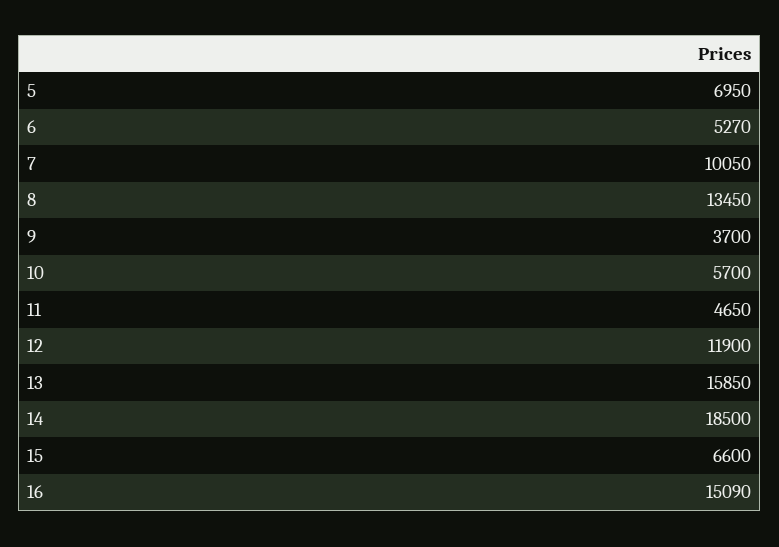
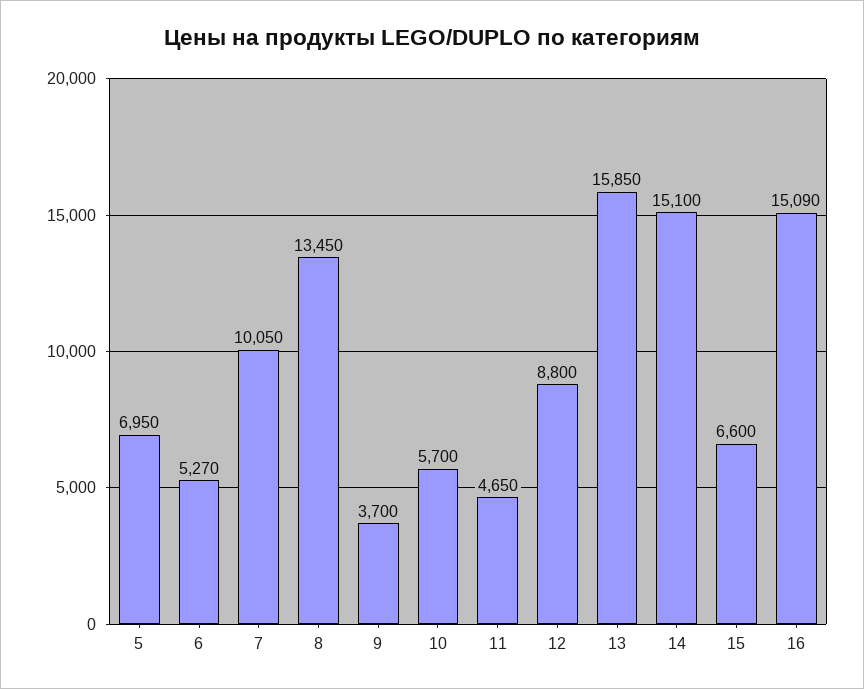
12: 11900 -> 8800
14: 18500 -> 15100

